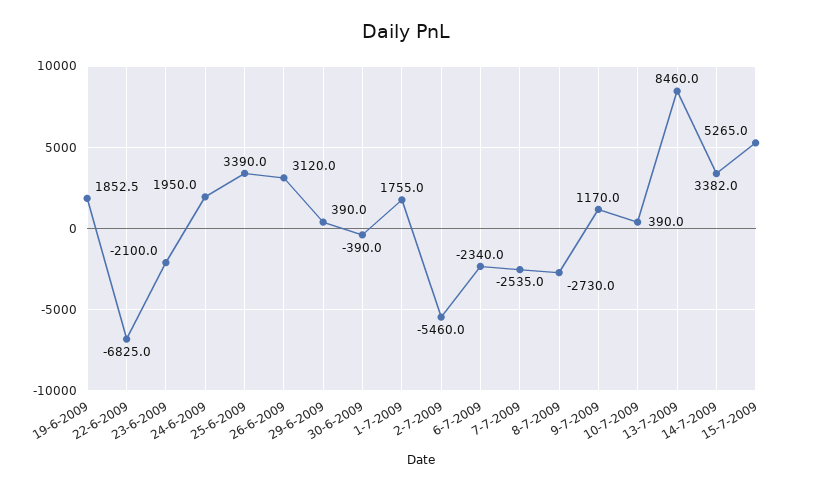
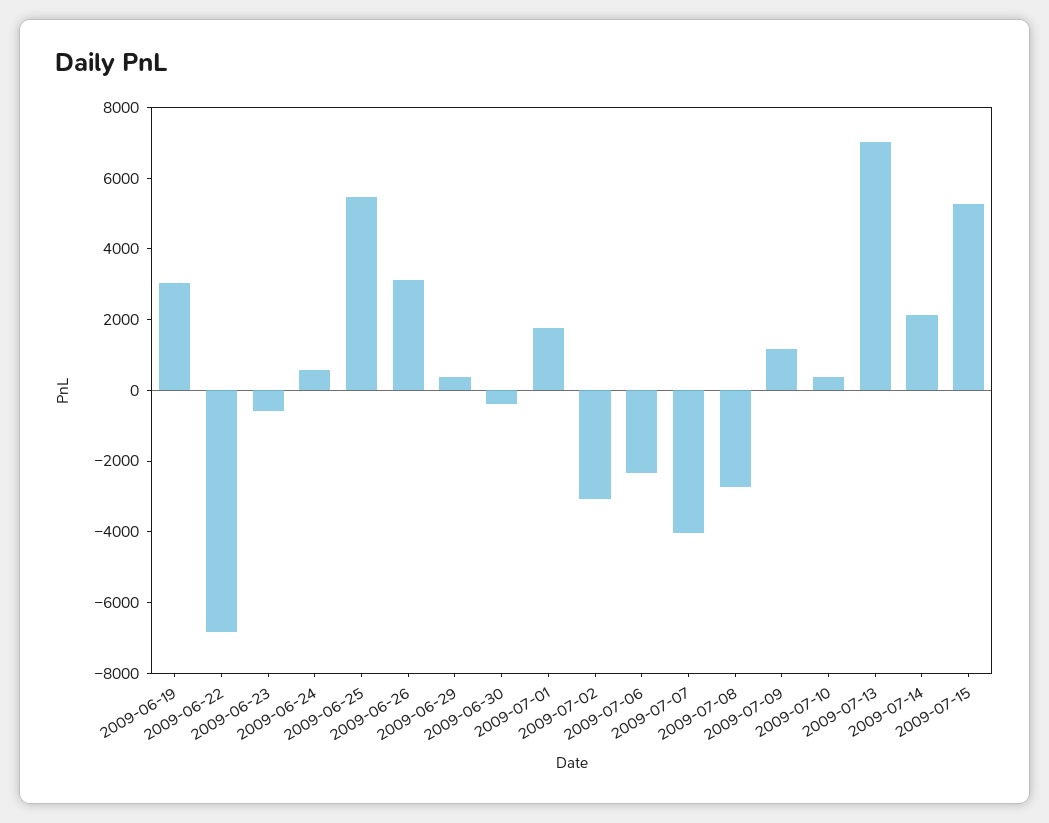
19-6-2009: 1852.5 -> 3000
23-6-2009: -2100 -> -500
24-6-2009: 1950 -> 500
25-6-2009: 3390 -> 5500
2-7-2009: -5460 -> -3000
7-7-2009: -2535 -> -4000
13-7-2009: 8460 -> 7000
14-7-2009: 3382 -> 2000

